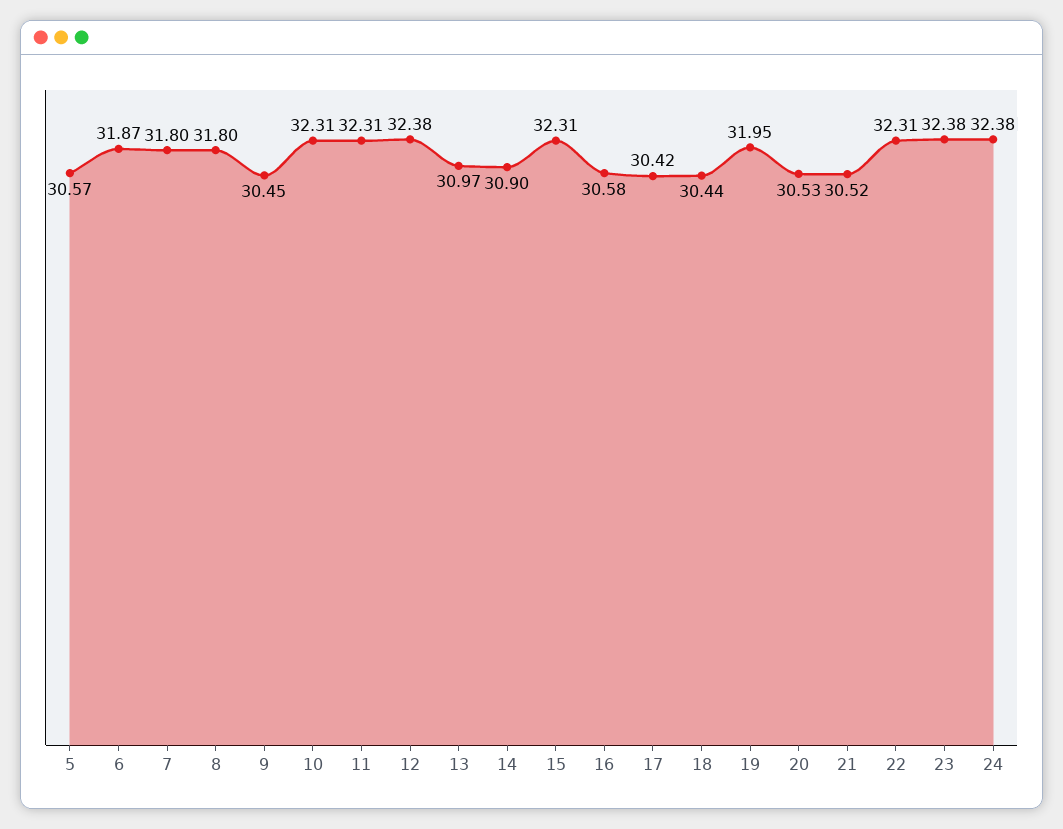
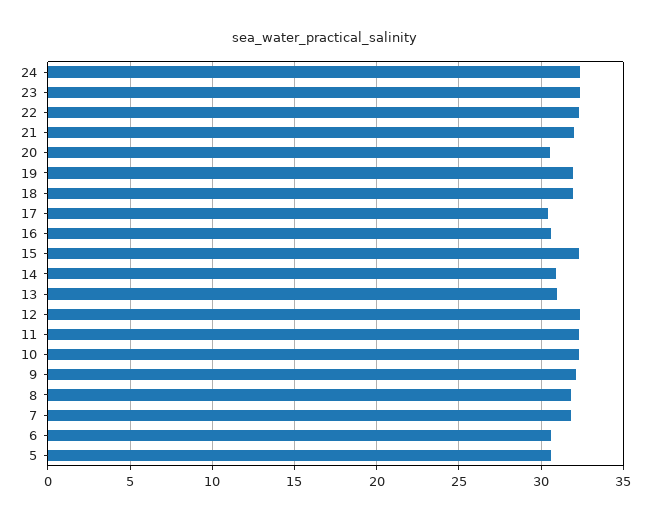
6: 31.87 -> 30.5
9: 30.45 -> 32
18: 30.44 -> 32
21: 30.52 -> 32

